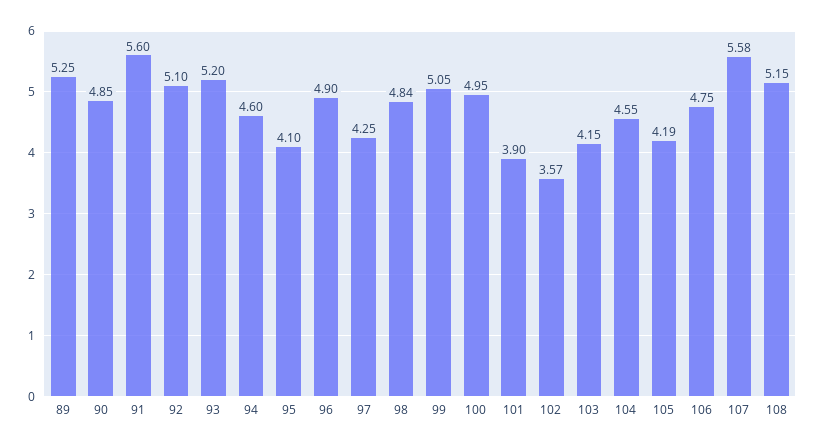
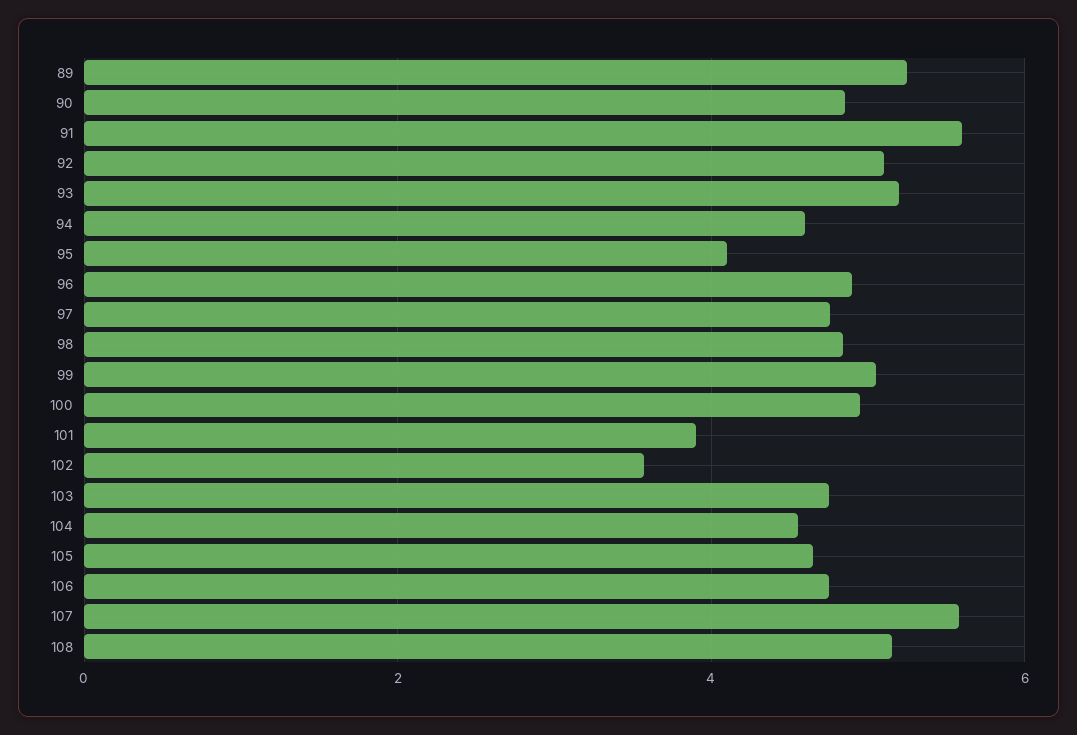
97: 4.25 -> 4.8
103: 4.15 -> 4.8
105: 4.19 -> 4.6

